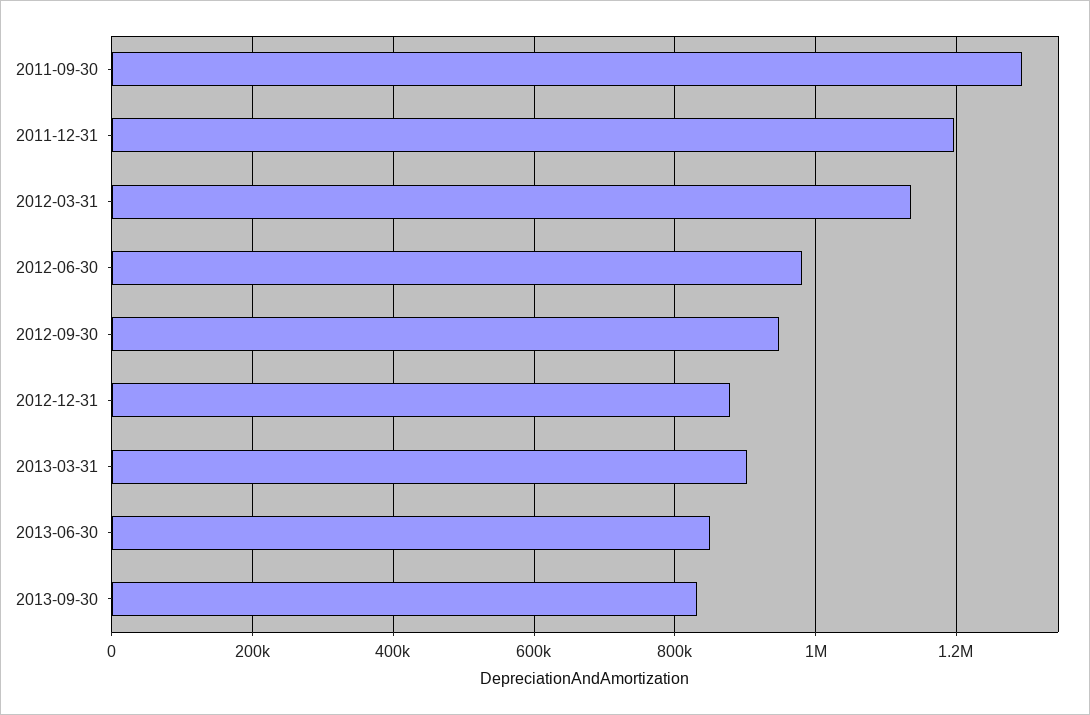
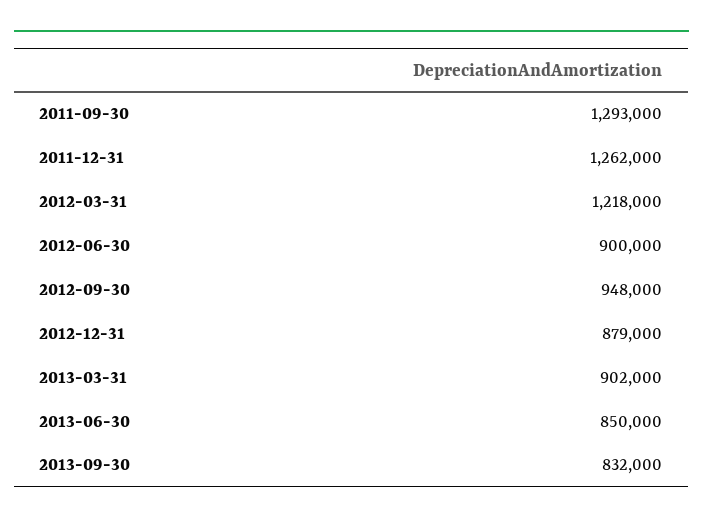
2011-12-31: 1200000 -> 1262000
2012-03-31: 1140000 -> 1218000
2012-06-30: 980000 -> 900000

